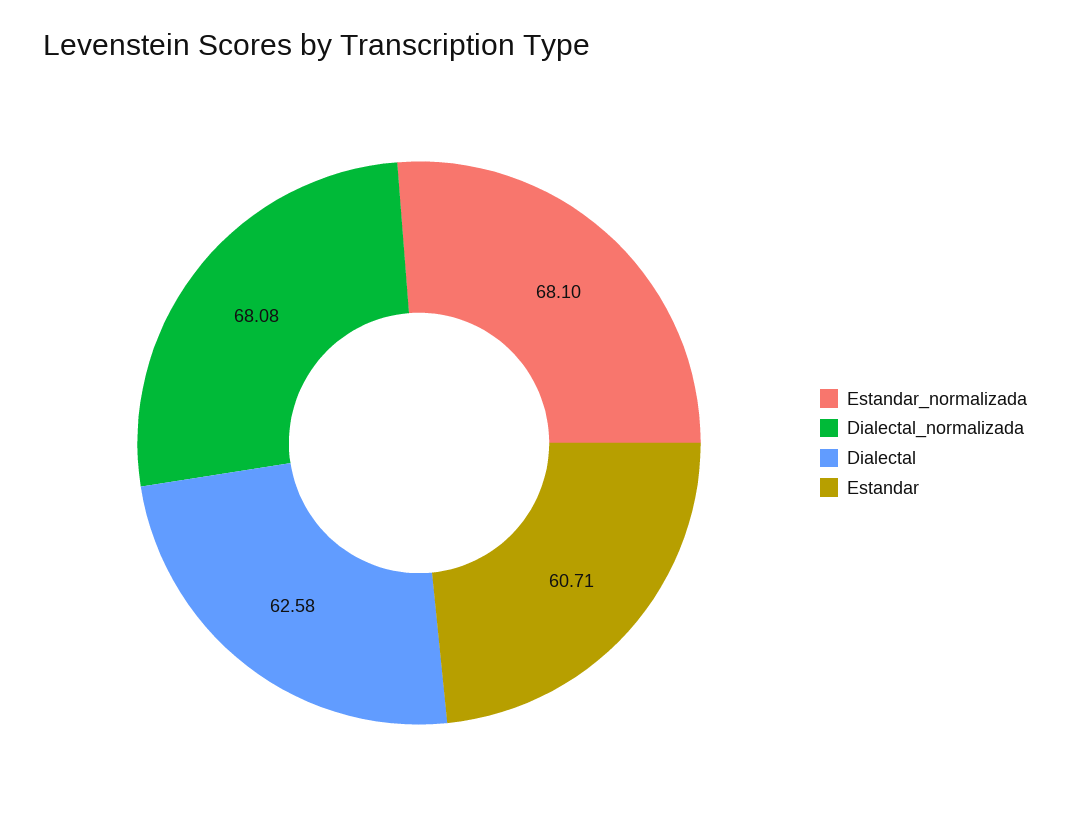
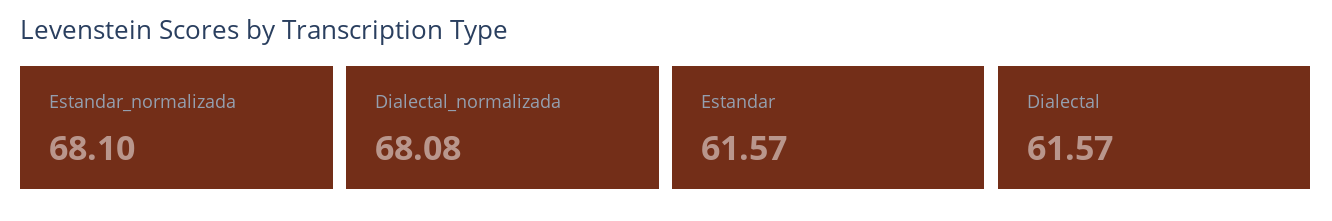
Dialectal: 62.58 -> 61.57
Estandar: 60.71 -> 61.57

